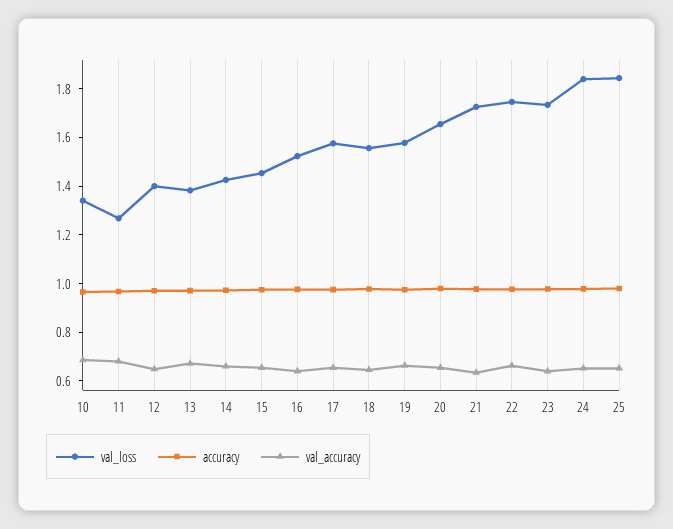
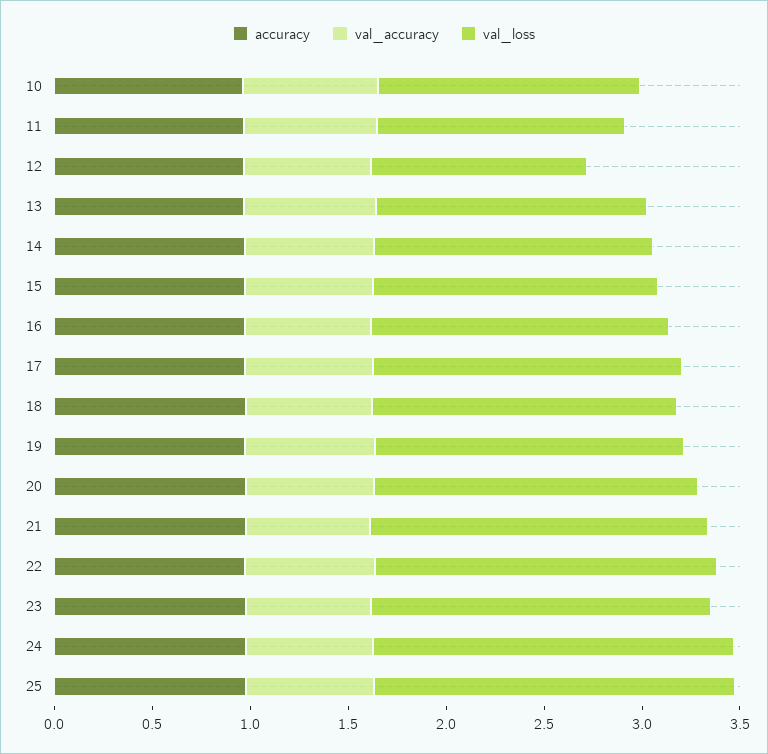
val_loss, 12: 1.4 -> 1.1

